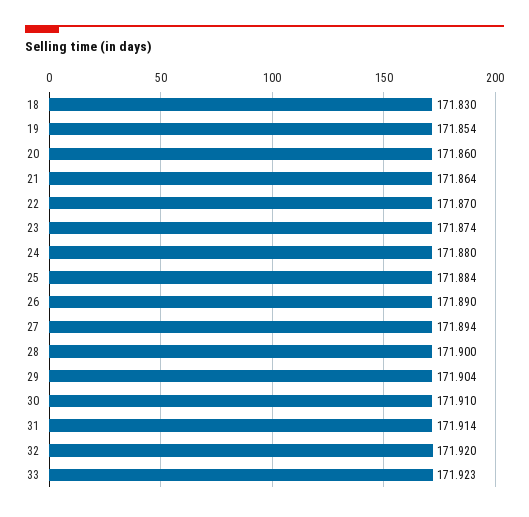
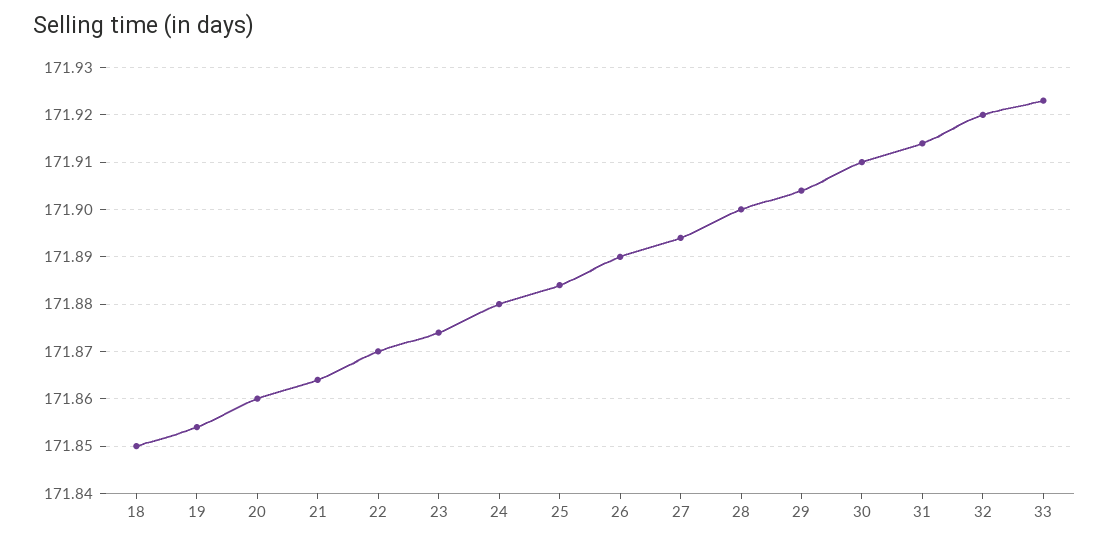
18: 171.83 -> 171.85

